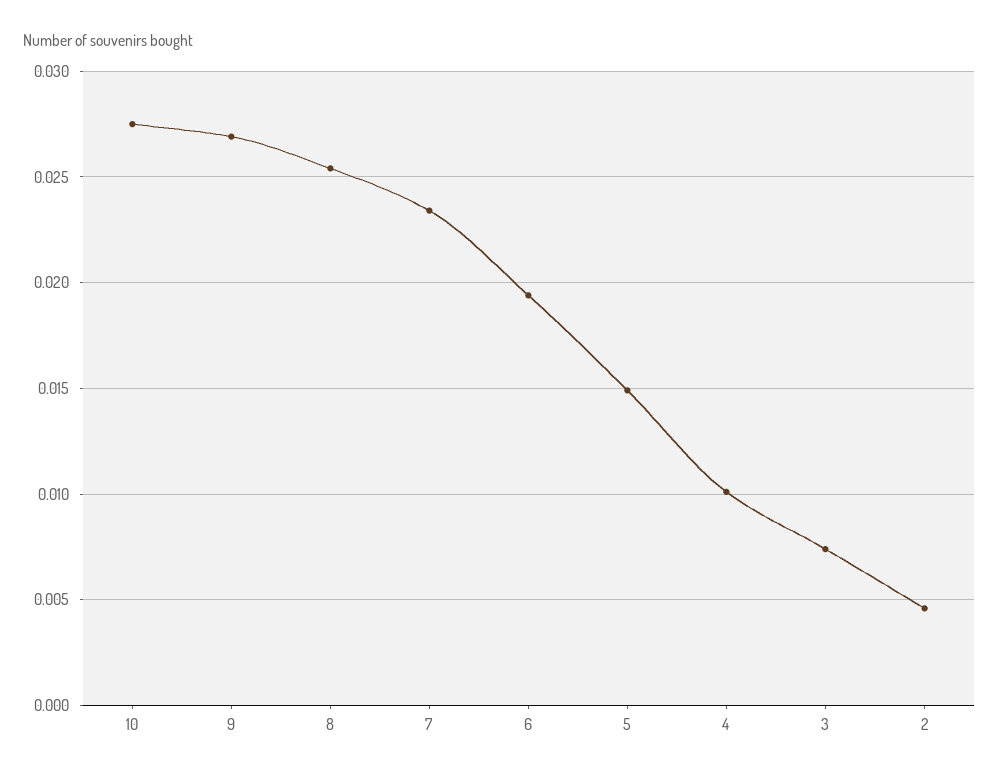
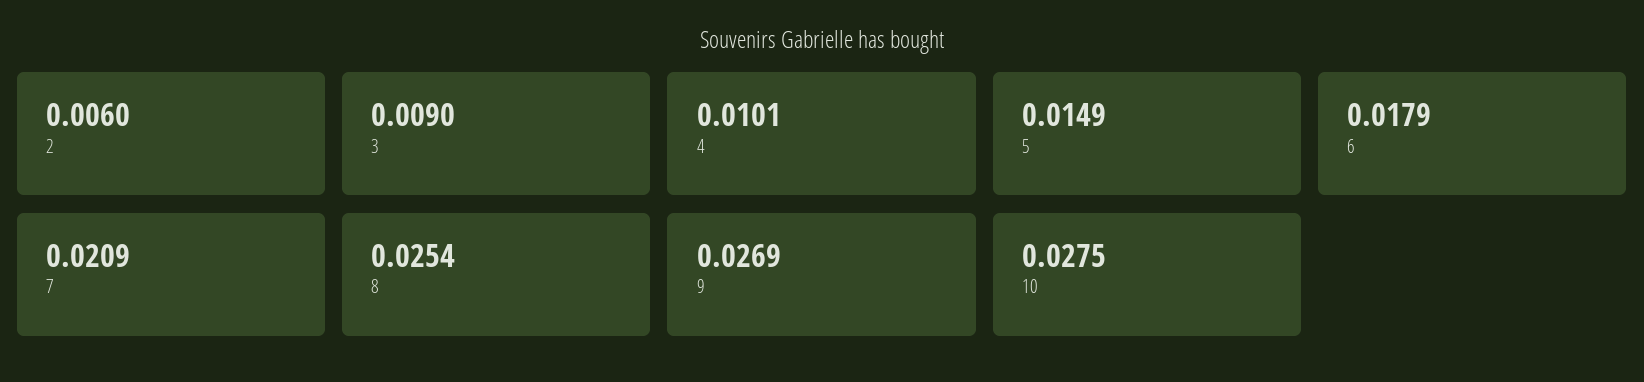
7: 0.0235 -> 0.0209
6: 0.0195 -> 0.0179
3: 0.0075 -> 0.009
2: 0.0045 -> 0.006

